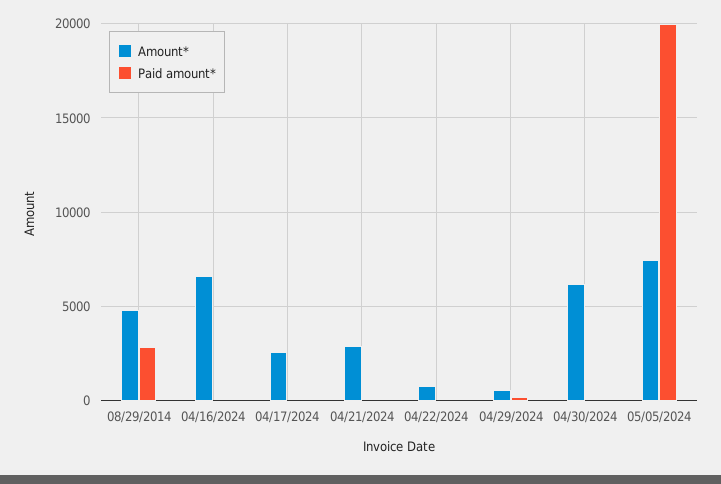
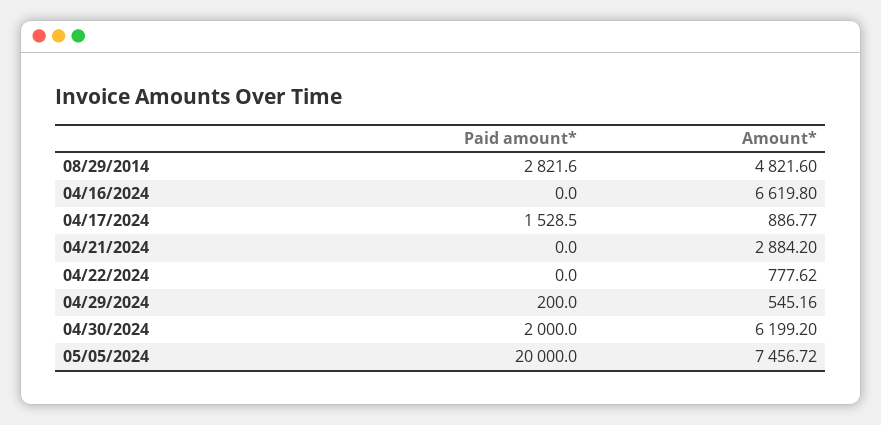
Amount*, 04/17/2024: 2500 -> 886.77
Paid amount*, 04/17/2024: 0 -> 1528.5
Paid amount*, 04/30/2024: 0 -> 2000

